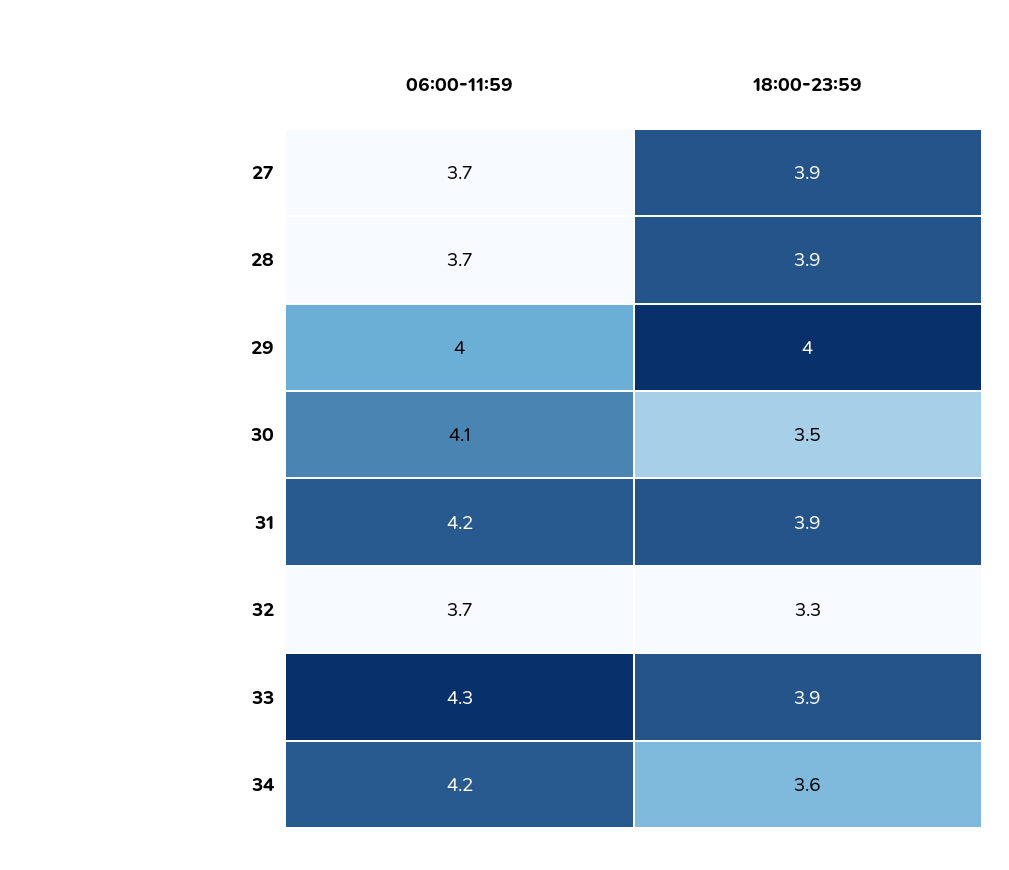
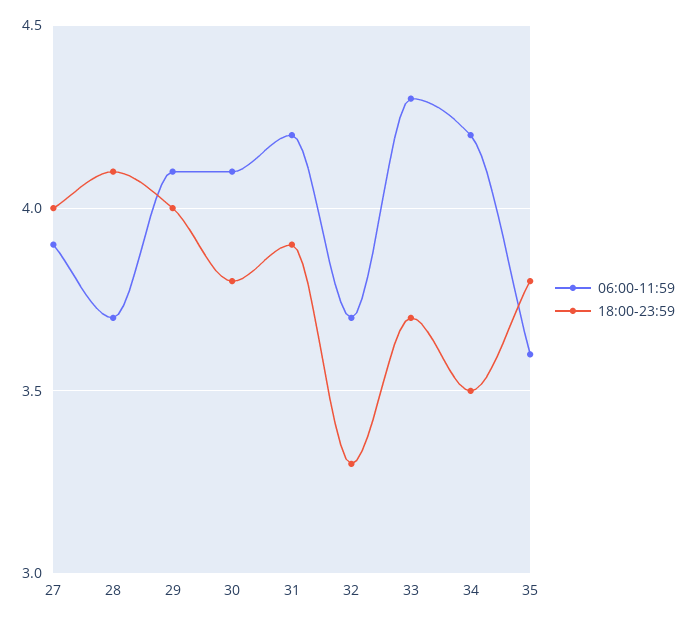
06:00-11:59, 27: 3.7 -> 3.9
18:00-23:59, 27: 3.9 -> 4
18:00-23:59, 28: 3.9 -> 4.1
06:00-11:59, 29: 4 -> 4.1
18:00-23:59, 30: 3.5 -> 3.8
18:00-23:59, 33: 3.9 -> 3.7
18:00-23:59, 34: 3.6 -> 3.5
06:00-11:59, 35: none -> 3.6
18:00-23:59, 35: none -> 3.8

